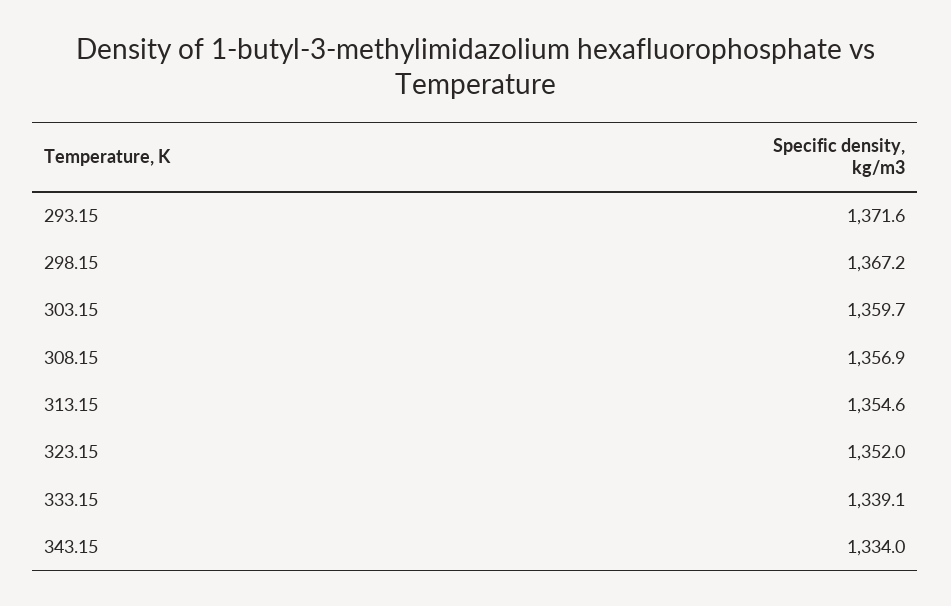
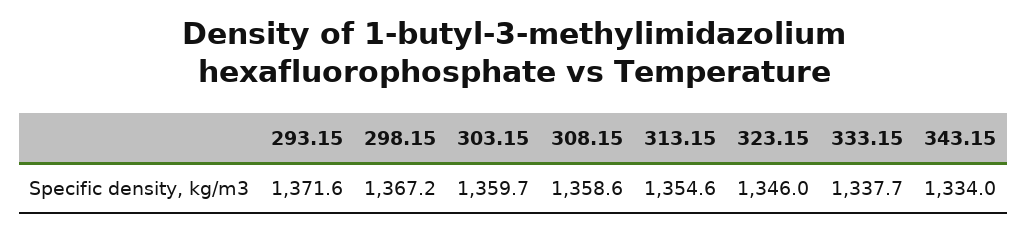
308.15: 1356.9 -> 1358.6
323.15: 1352 -> 1346
333.15: 1339.1 -> 1337.7

